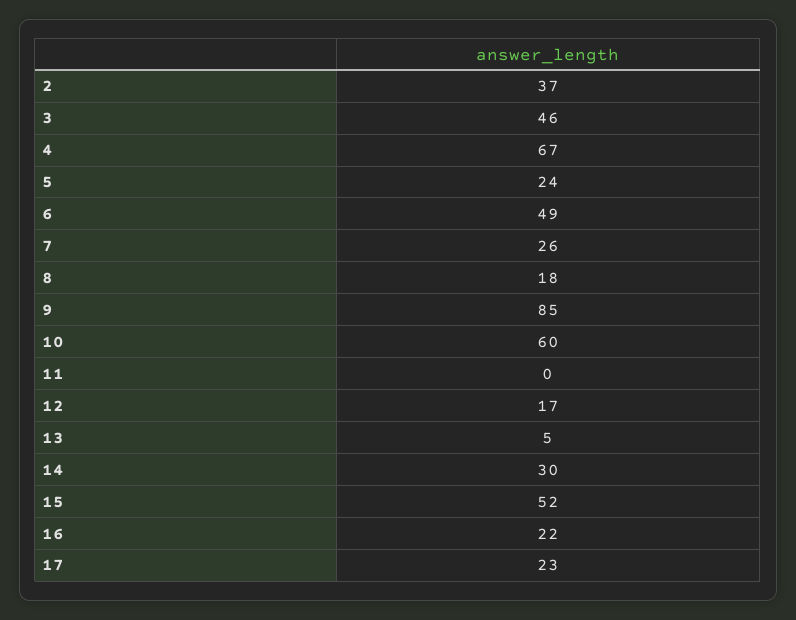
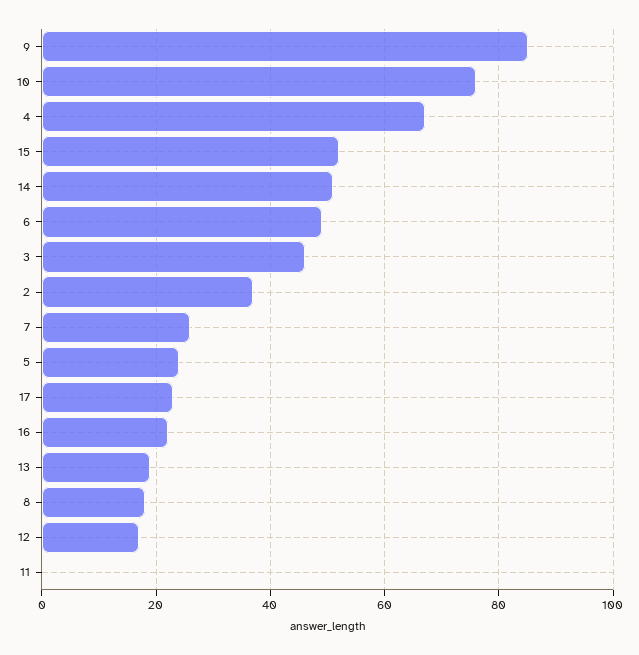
10: 60 -> 75
13: 5 -> 20
14: 30 -> 50

